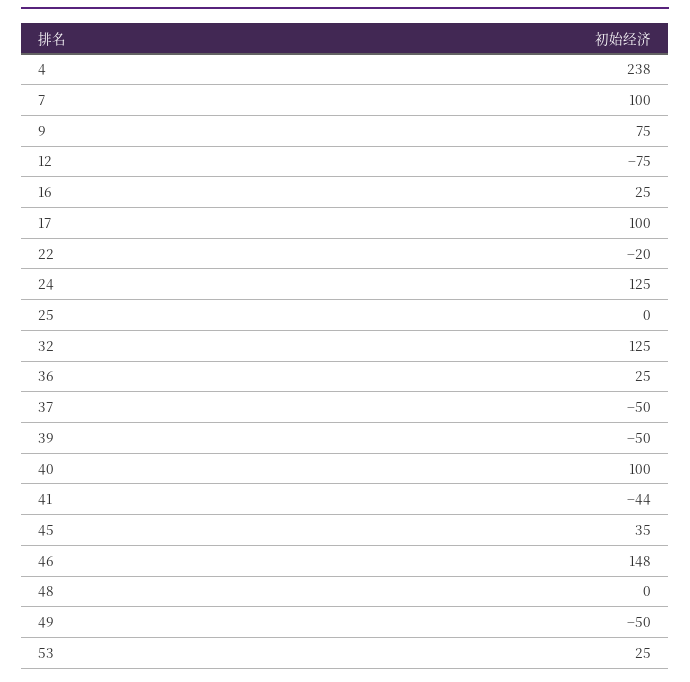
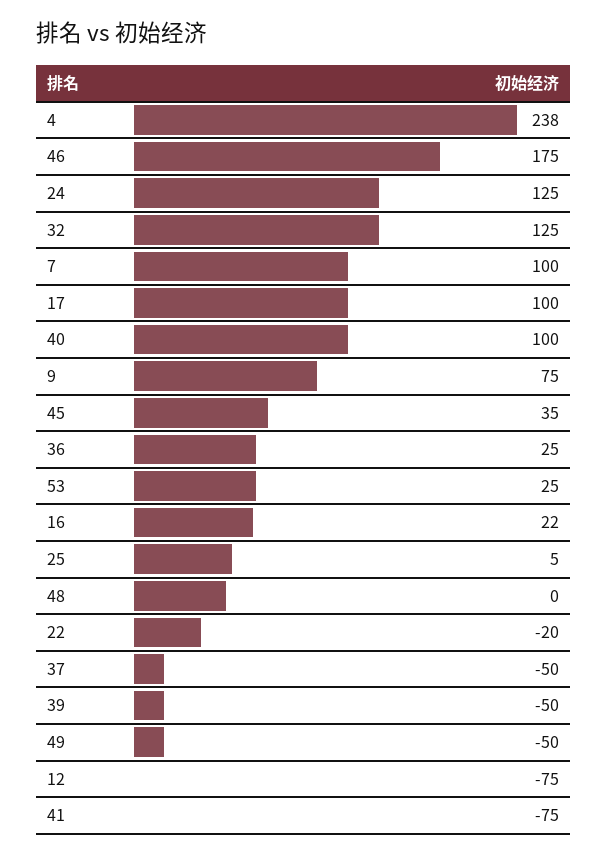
16: 25 -> 22
25: 0 -> 5
41: -44 -> -75
46: 148 -> 175

